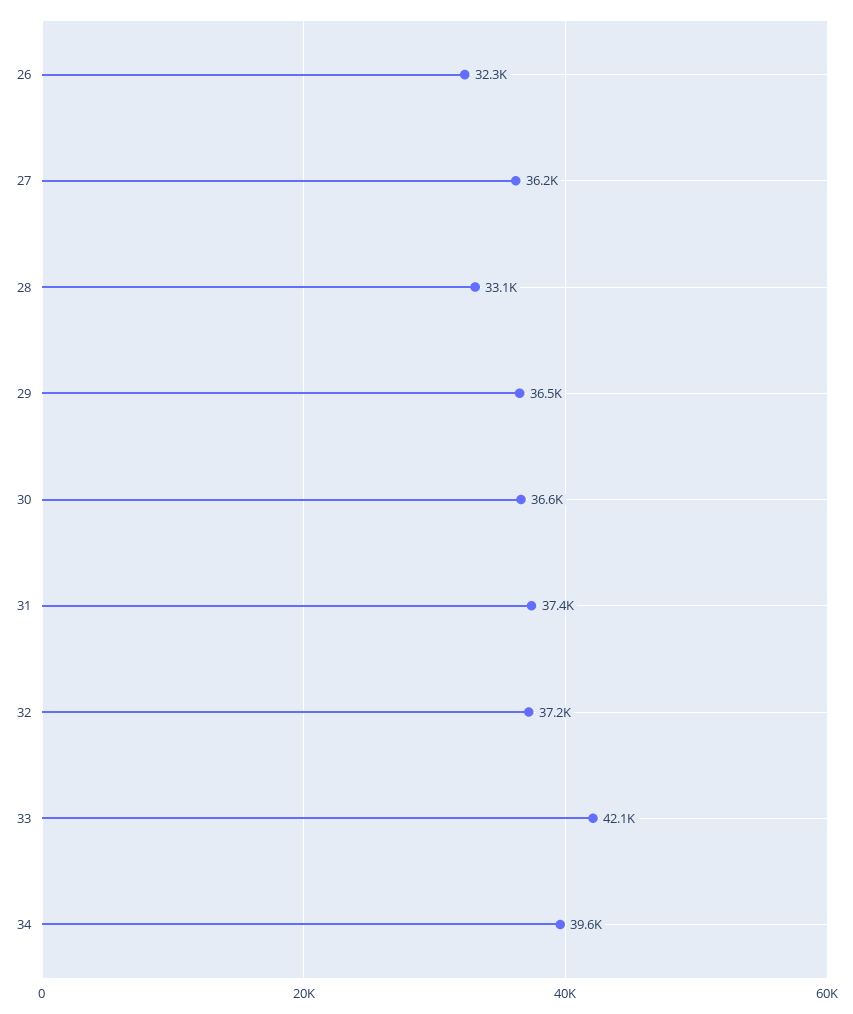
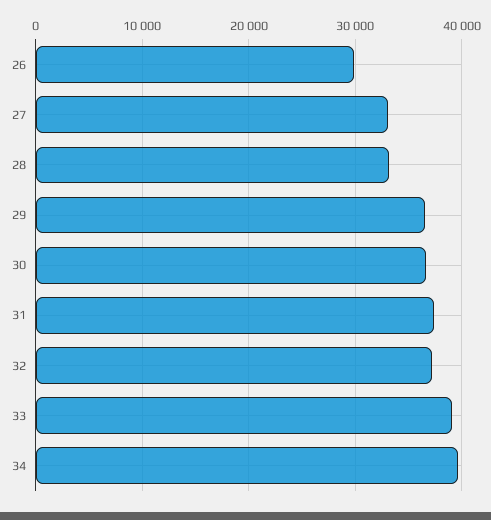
26: 32300 -> 30000
27: 36200 -> 33000
33: 42100 -> 39000

